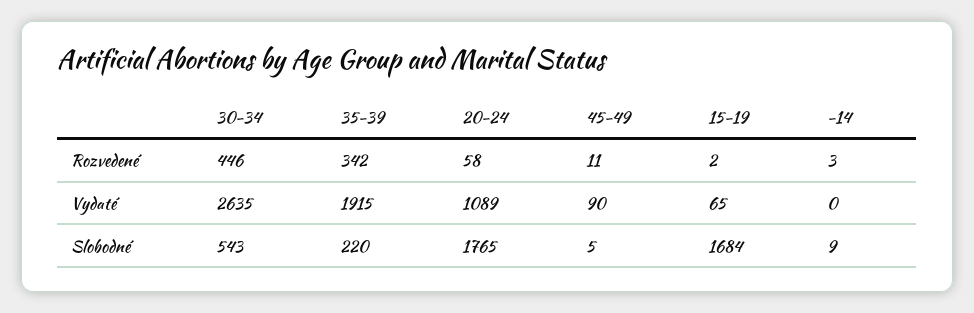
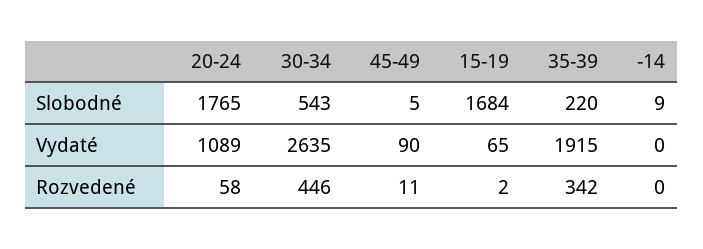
-14, Rozvedené: 3 -> 0

